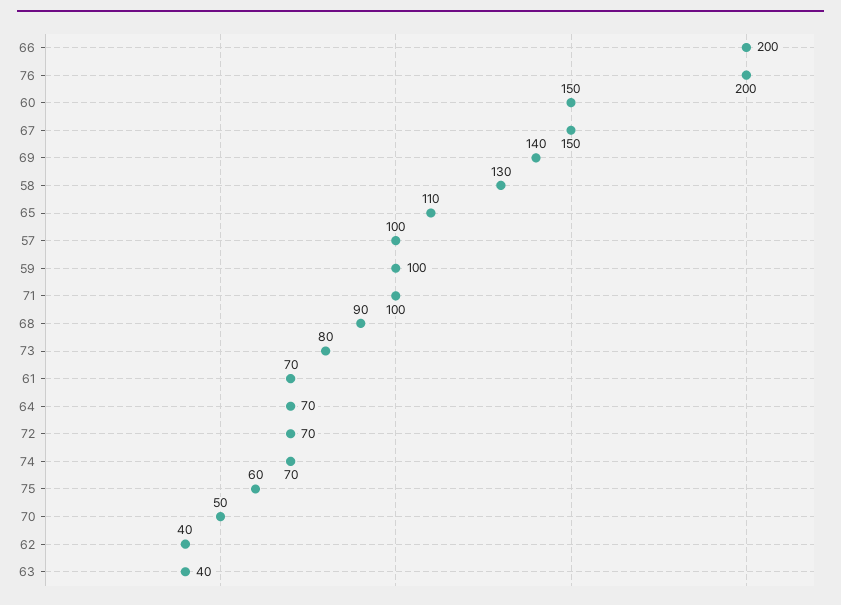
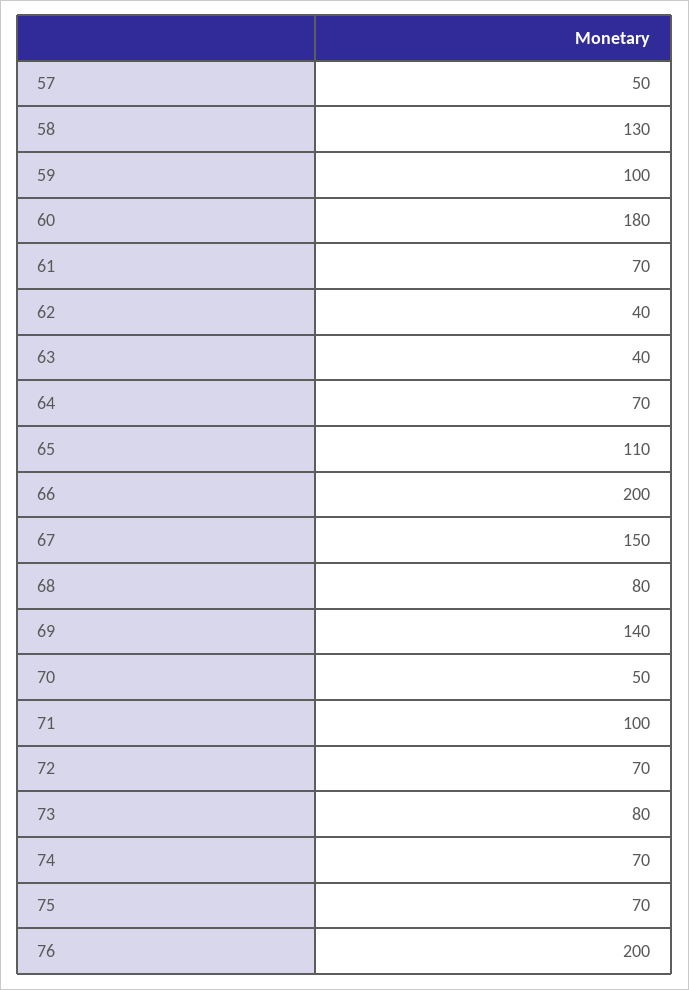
60: 150 -> 180
57: 100 -> 50
68: 90 -> 80
75: 60 -> 70

